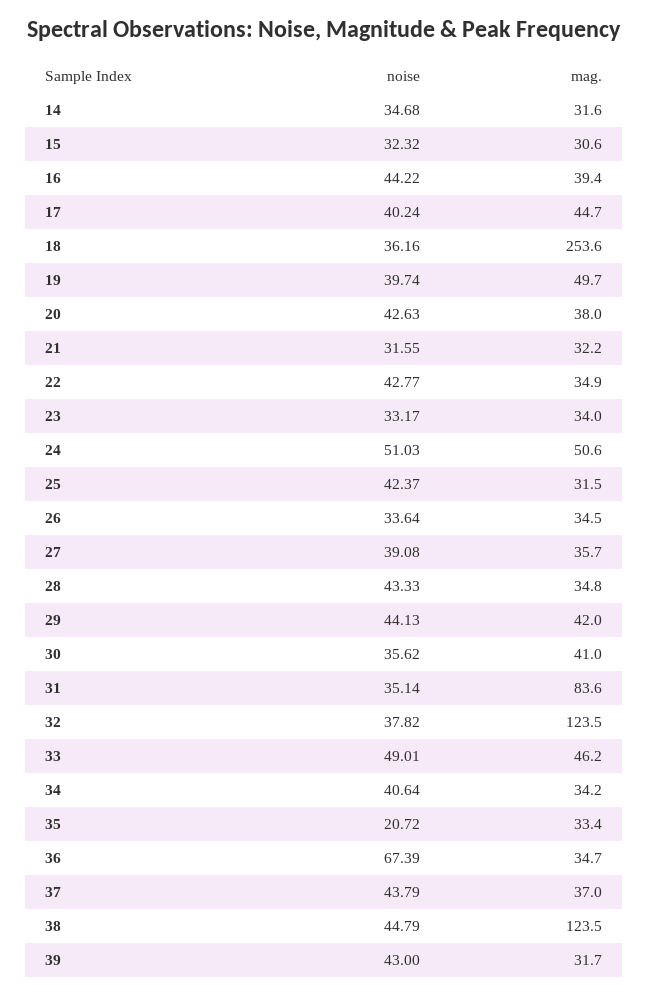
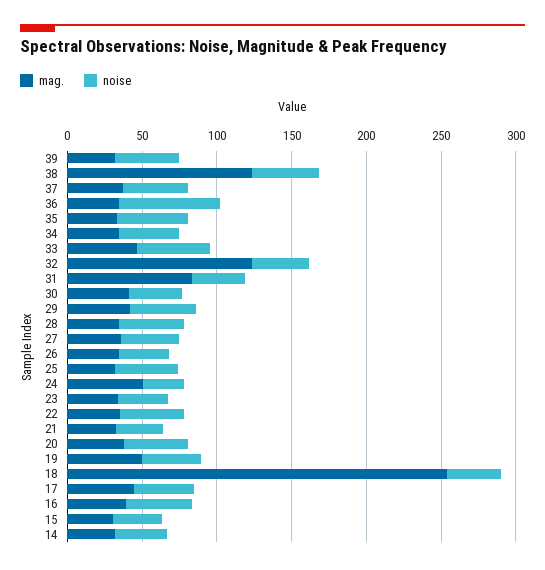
noise, 24: 51.03 -> 30
noise, 35: 20.72 -> 50

